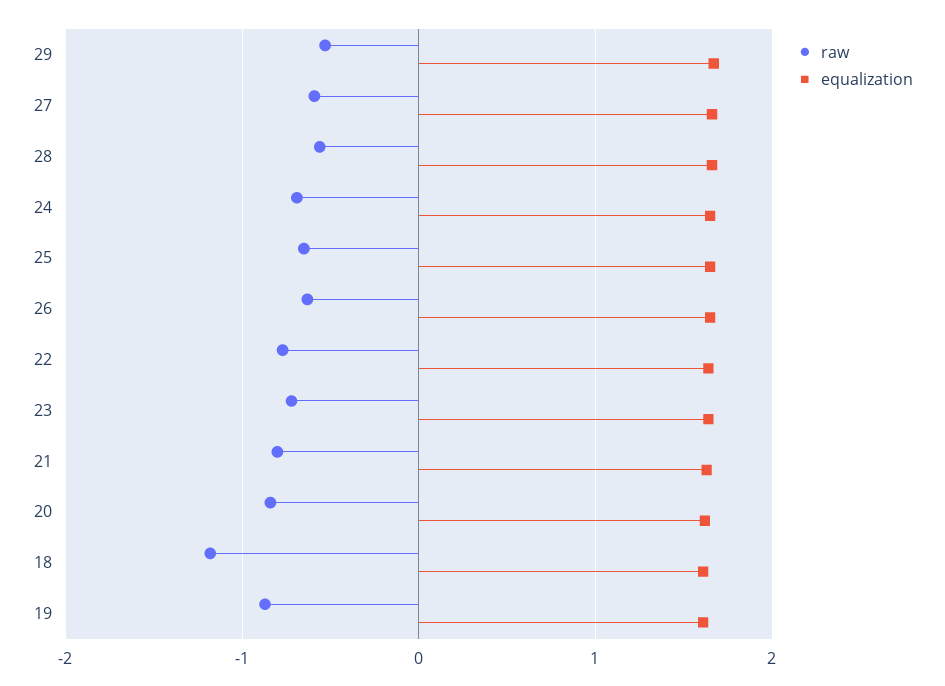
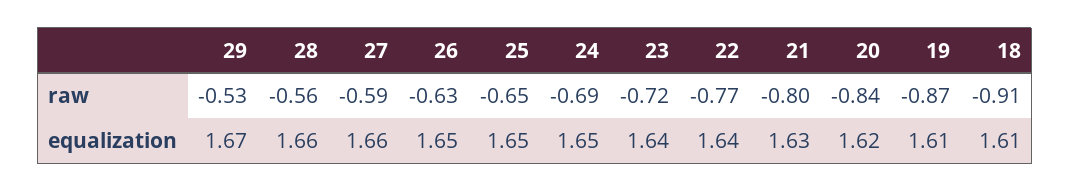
raw, 18: -1.2 -> -0.91

